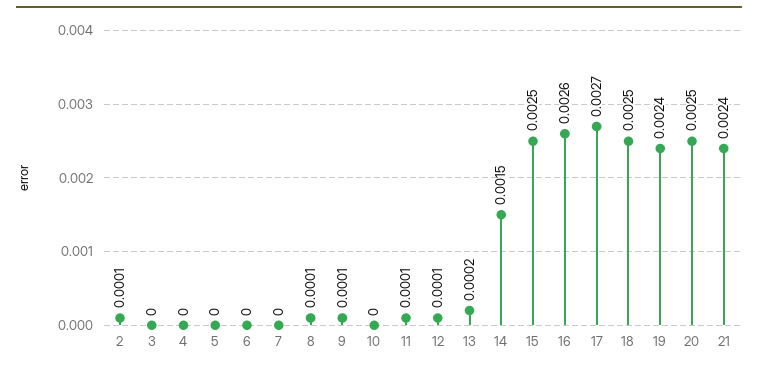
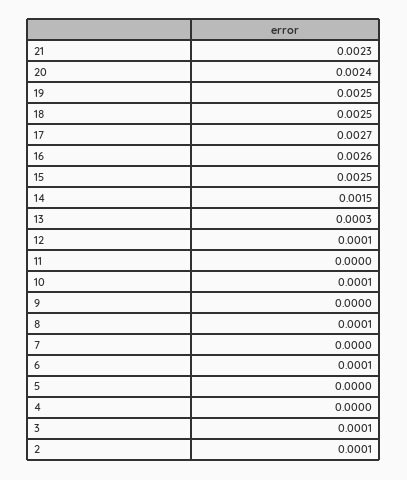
3: 0 -> 0.0001
6: 0 -> 0.0001
9: 0.0001 -> 0
10: 0 -> 0.0001
11: 0.0001 -> 0
13: 0.0002 -> 0.0003
19: 0.0024 -> 0.0025
20: 0.0025 -> 0.0024
21: 0.0024 -> 0.0023

